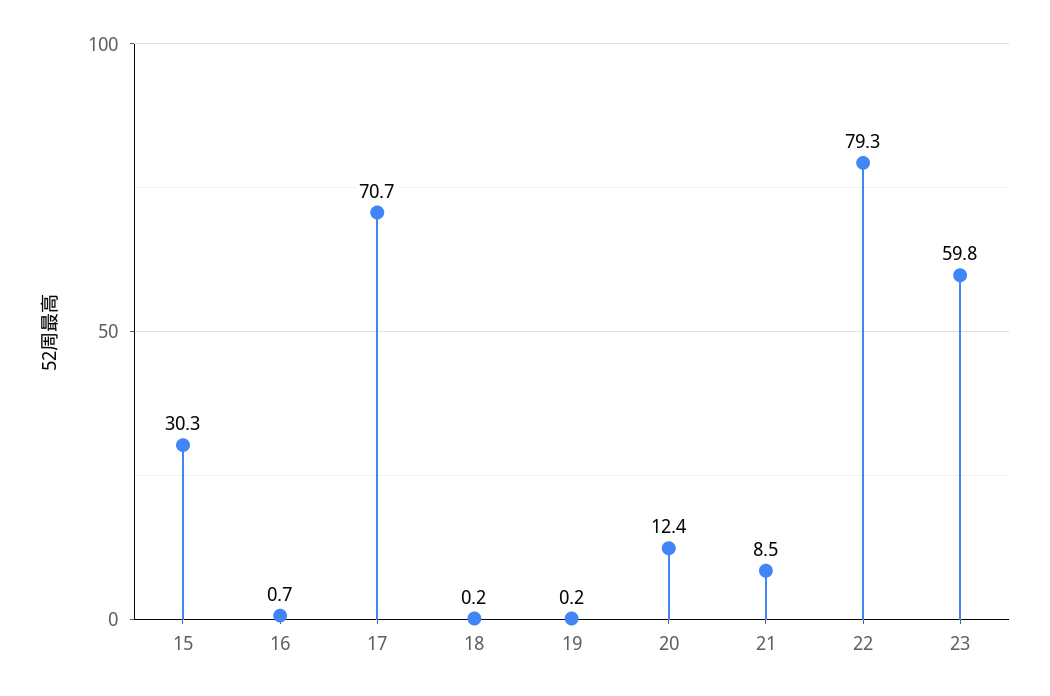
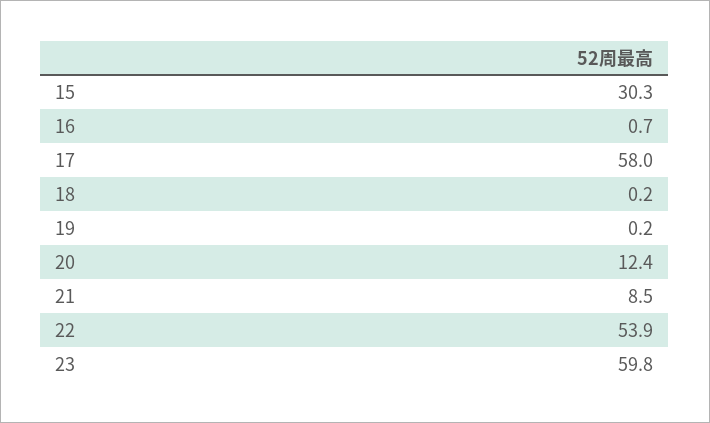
17: 70.7 -> 58
22: 79.3 -> 53.9

